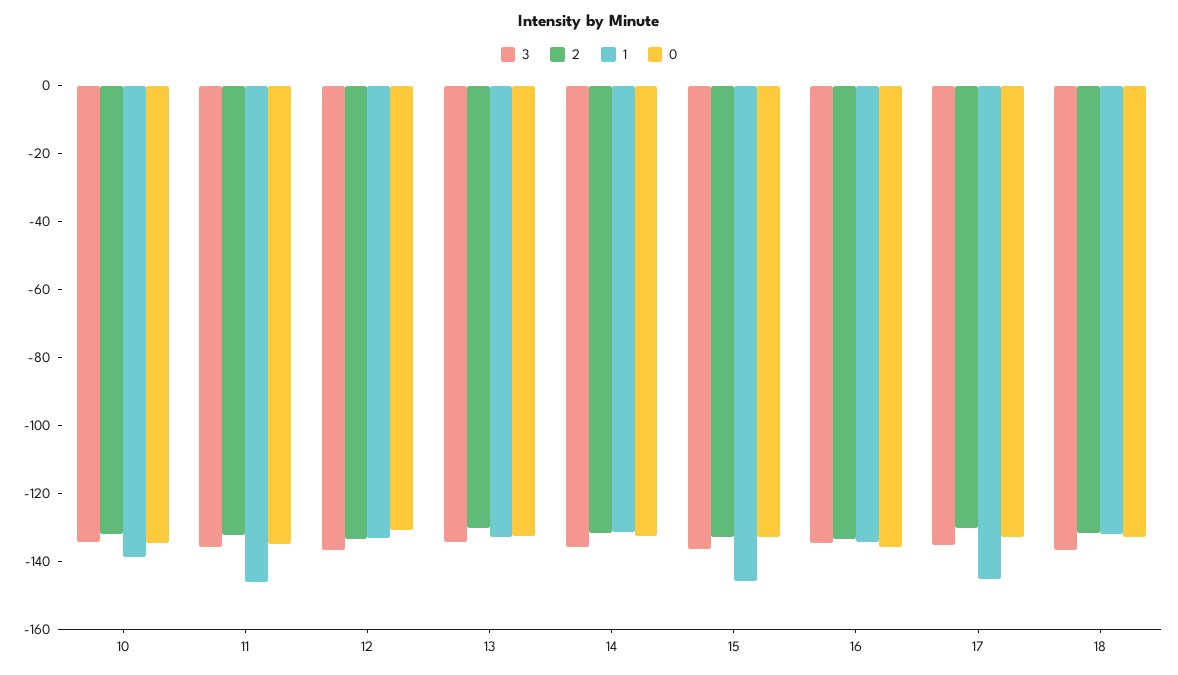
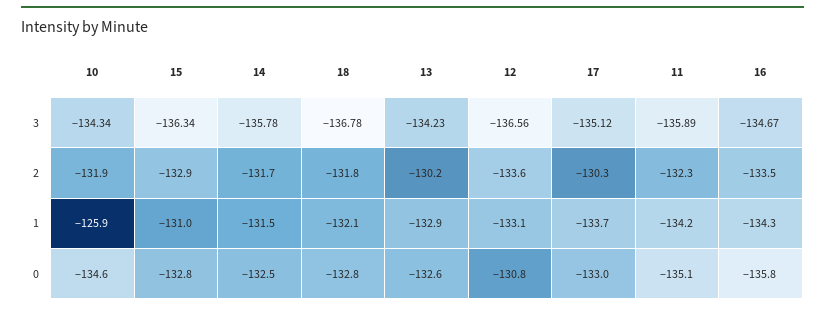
1, 10: -140 -> -125.9
1, 11: -145 -> -134.2
1, 15: -145 -> -131
1, 17: -145 -> -133.7

